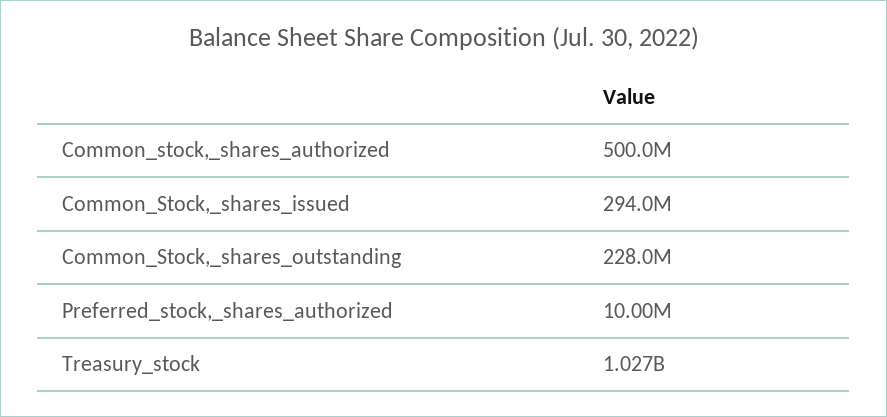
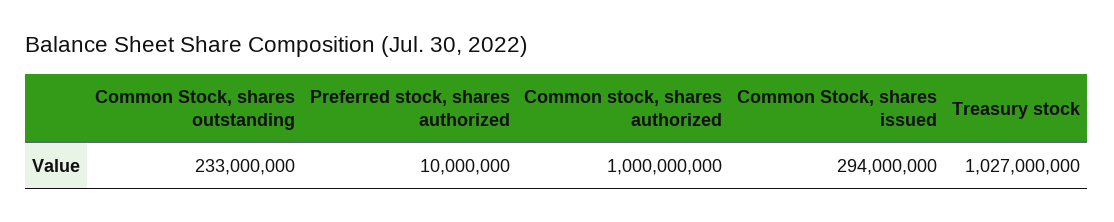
Common_stock,_shares_authorized: 500000000 -> 1000000000
Common_Stock,_shares_outstanding: 228000000 -> 233000000

